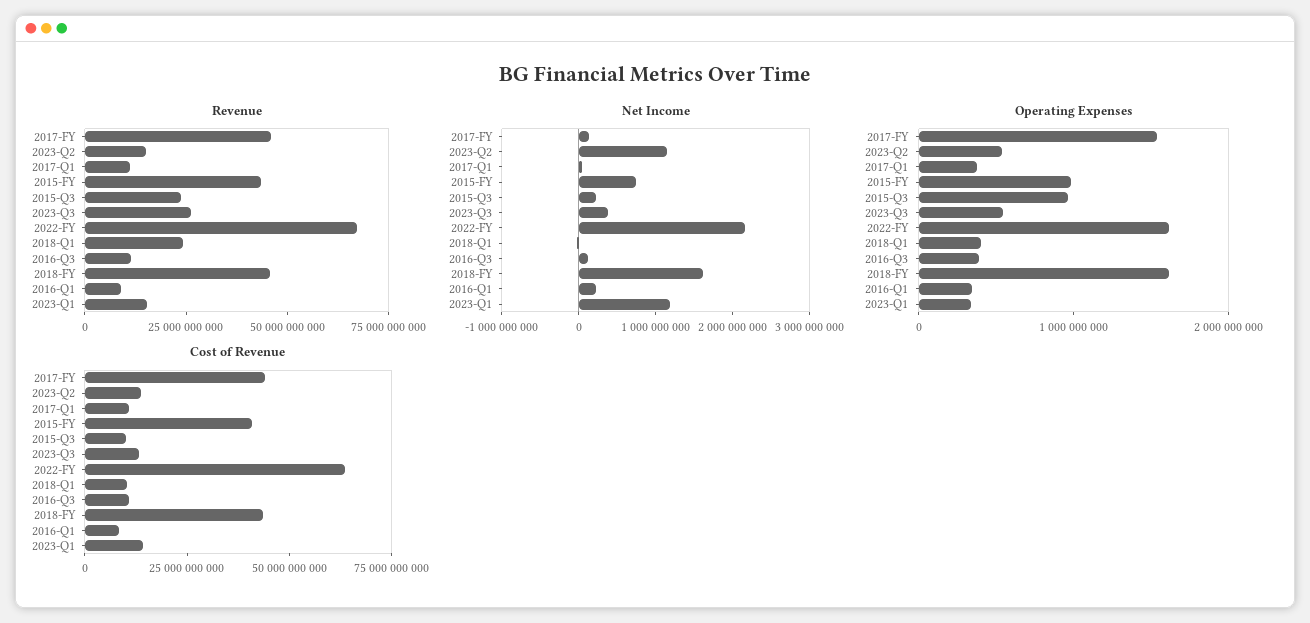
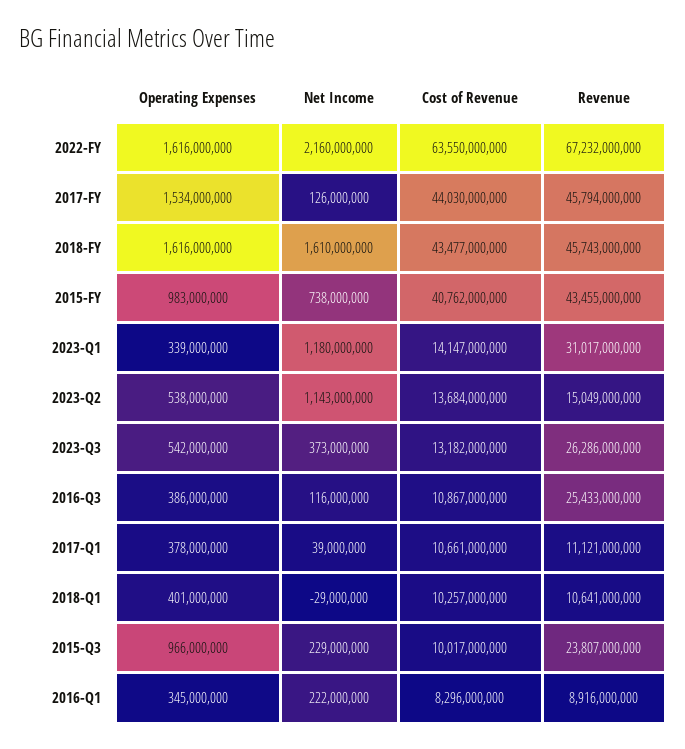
Revenue, 2018-Q1: 25000000000 -> 10641000000
Revenue, 2016-Q3: 10000000000 -> 25433000000
Revenue, 2023-Q1: 15000000000 -> 31017000000

